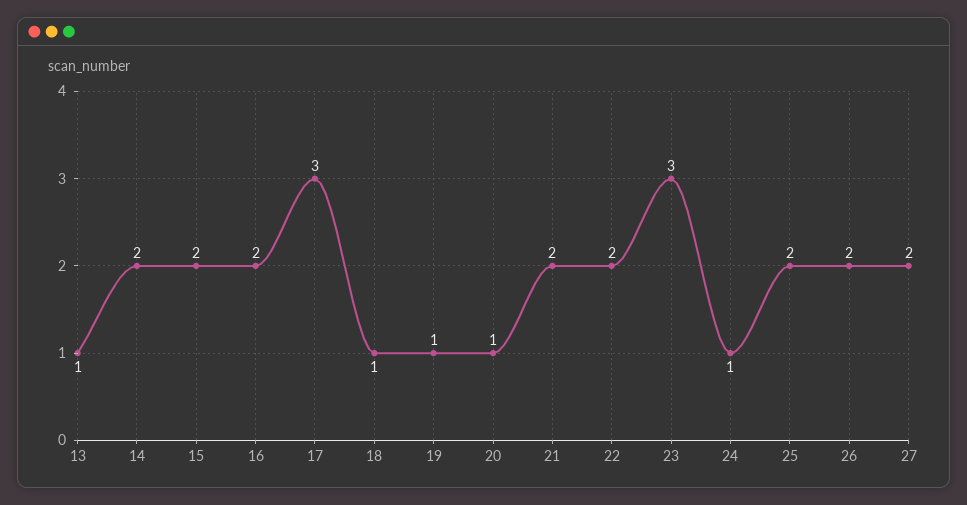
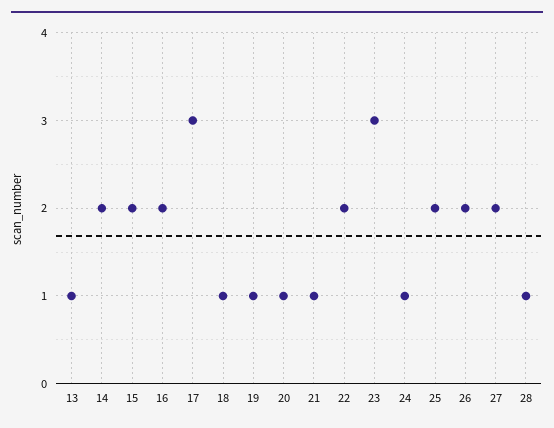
21: 2 -> 1
28: none -> 1

